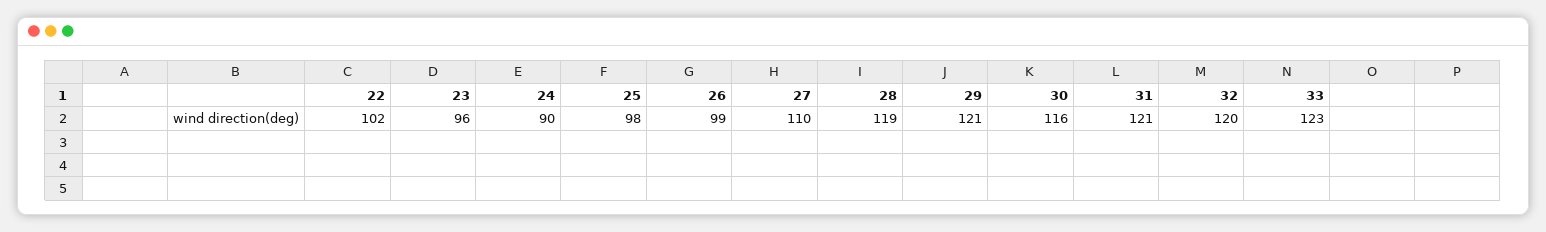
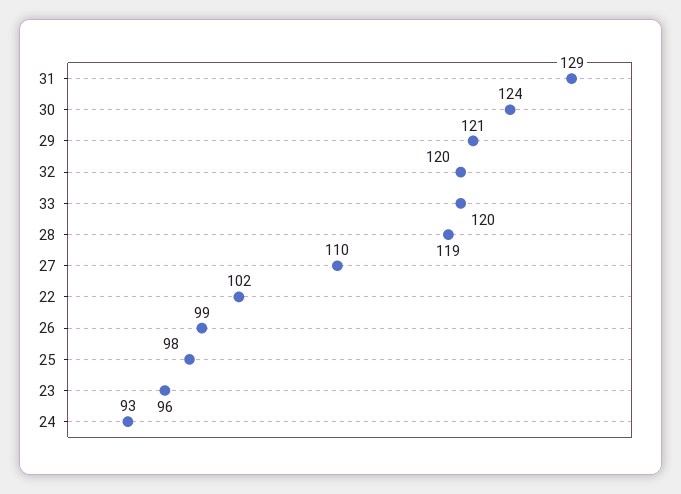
24: 90 -> 93
30: 116 -> 124
31: 121 -> 129
33: 123 -> 120

